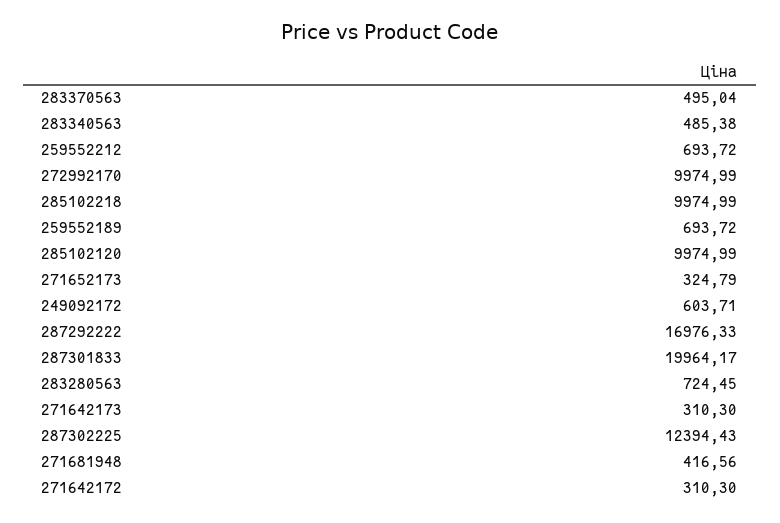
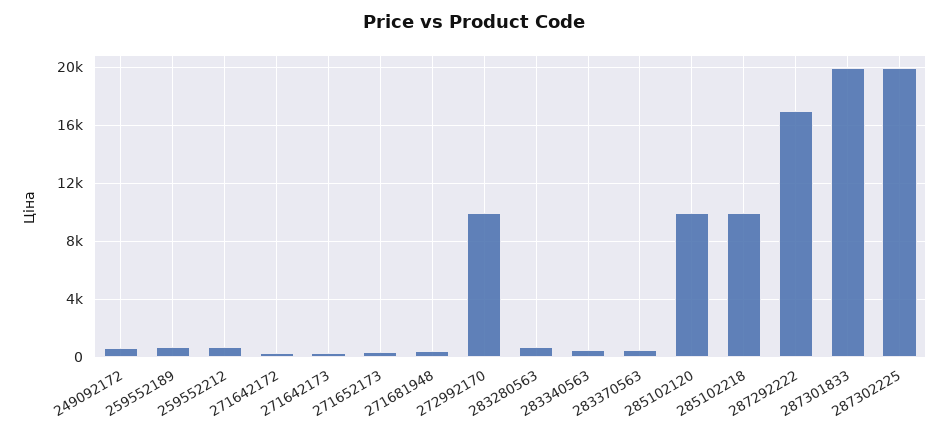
287302225: 12394.43 -> 20000

